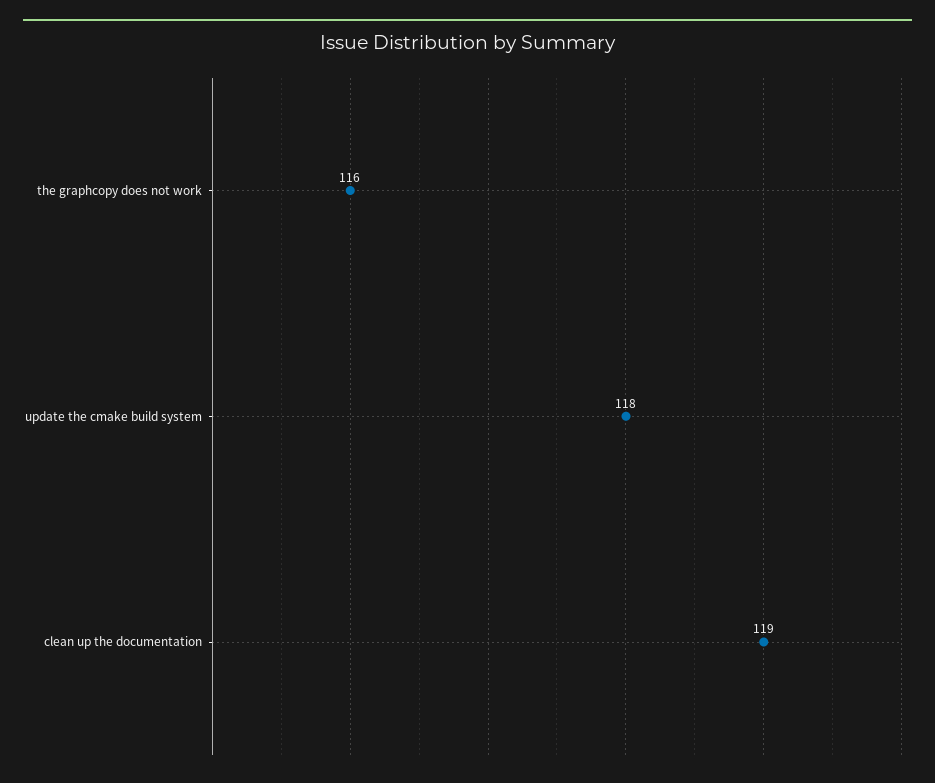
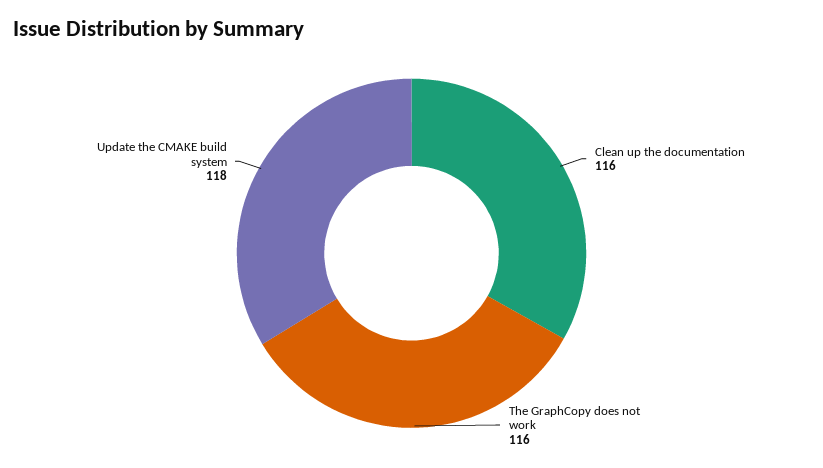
clean up the documentation: 119 -> 116

